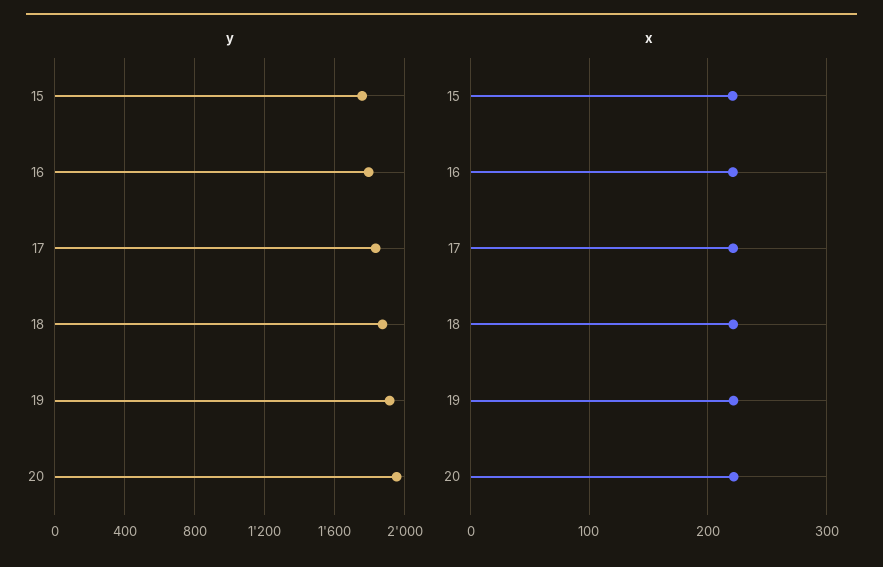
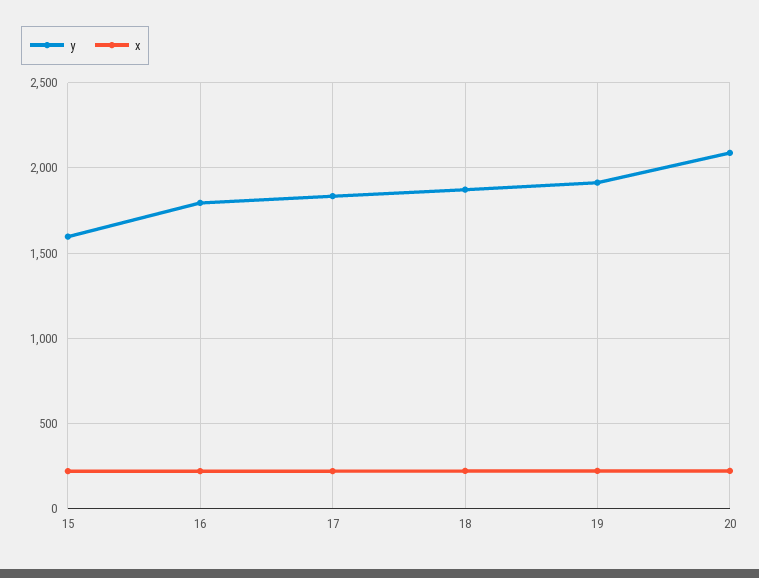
y, 15: 1750 -> 1600
y, 20: 1950 -> 2100

